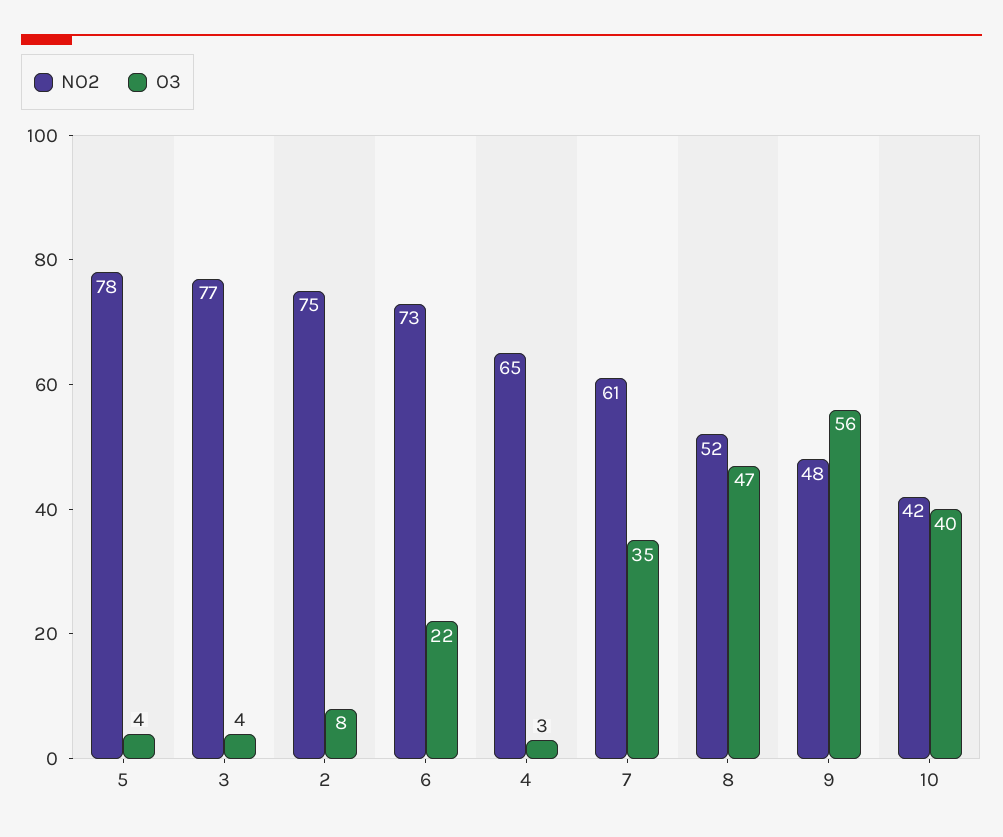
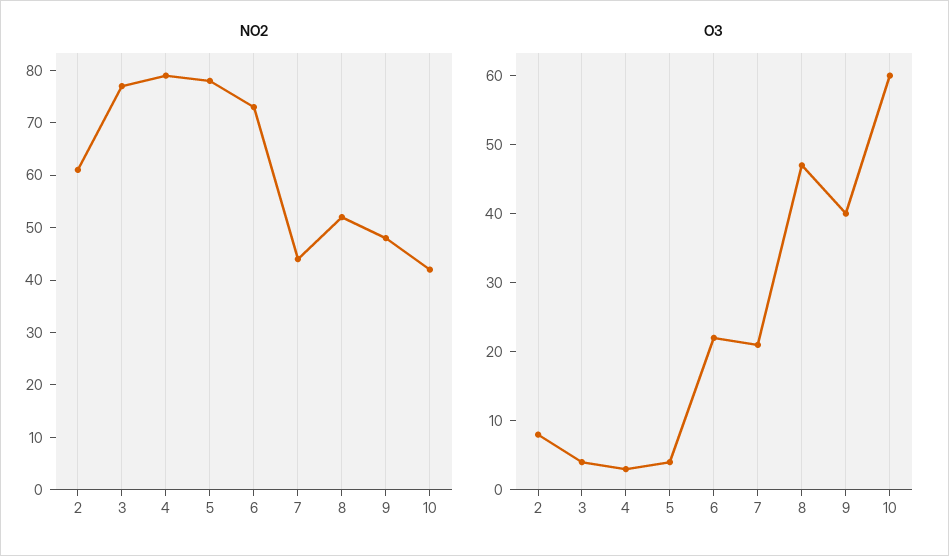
NO2, 2: 75 -> 60
NO2, 4: 65 -> 80
NO2, 7: 61 -> 45
O3, 7: 35 -> 20
O3, 9: 56 -> 40
O3, 10: 40 -> 60

